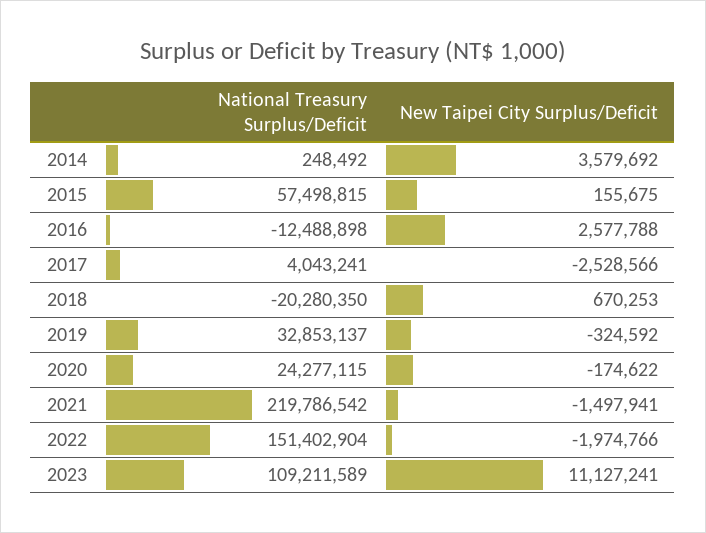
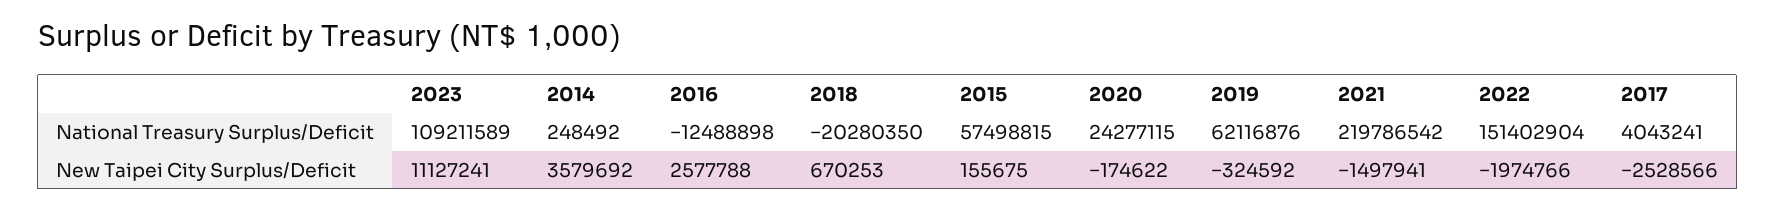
National Treasury Surplus/Deficit, 2019: 32853137 -> 62116876

